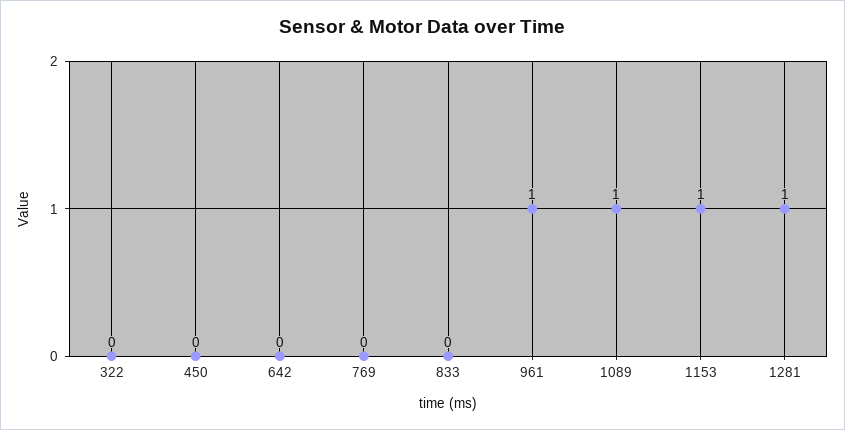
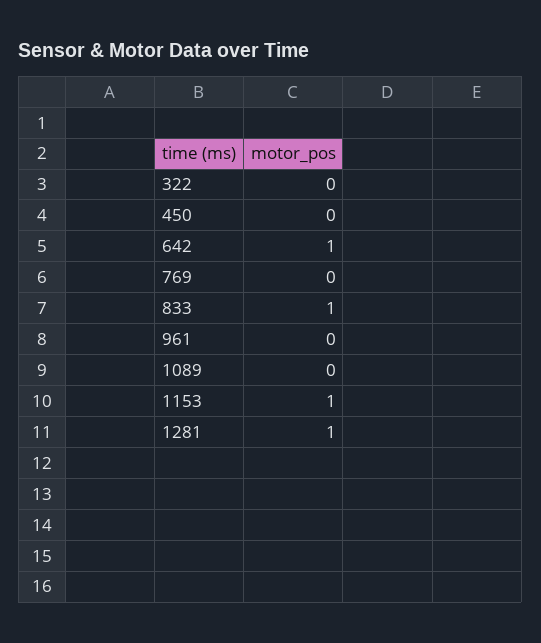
642: 0 -> 1
833: 0 -> 1
961: 1 -> 0
1089: 1 -> 0

